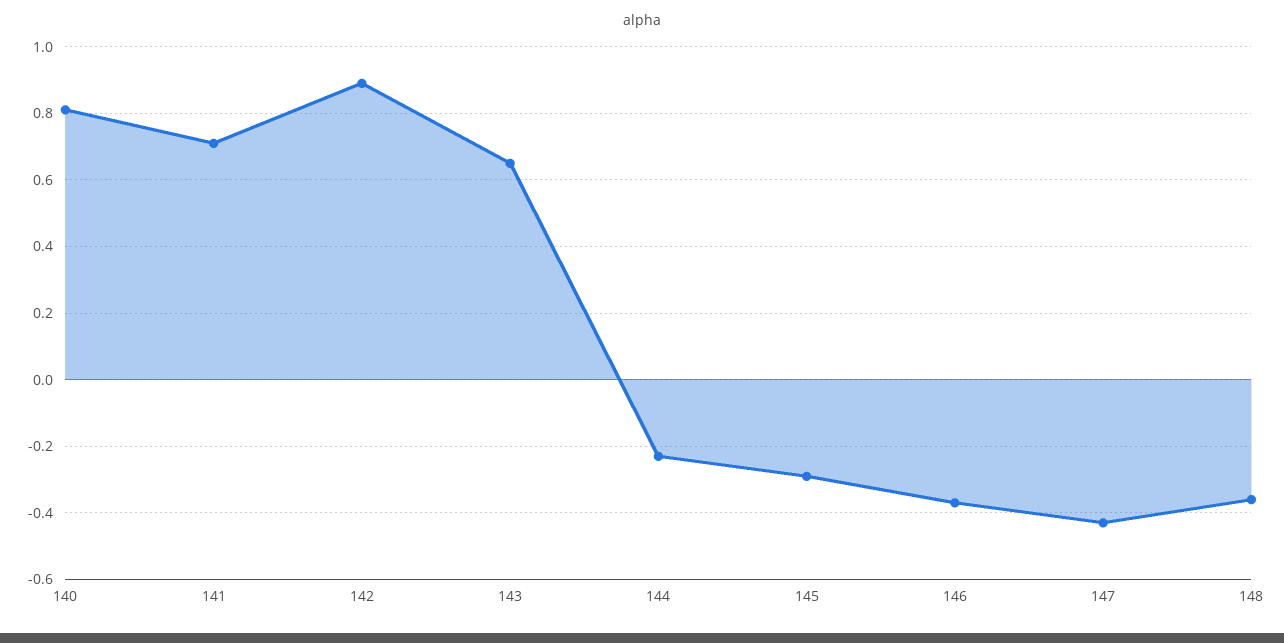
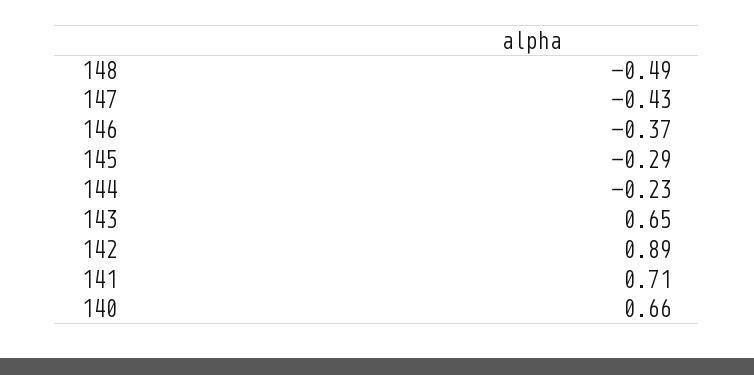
140: 0.8 -> 0.66
148: -0.35 -> -0.49

